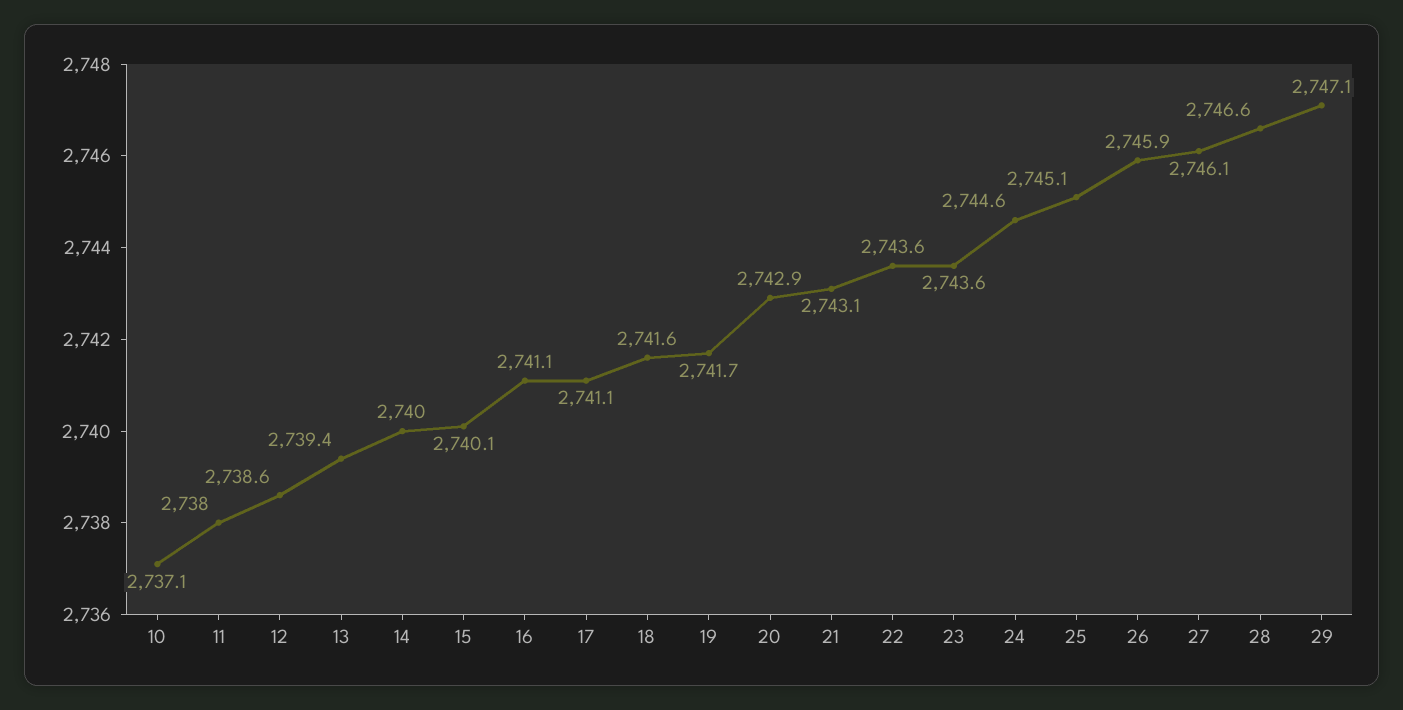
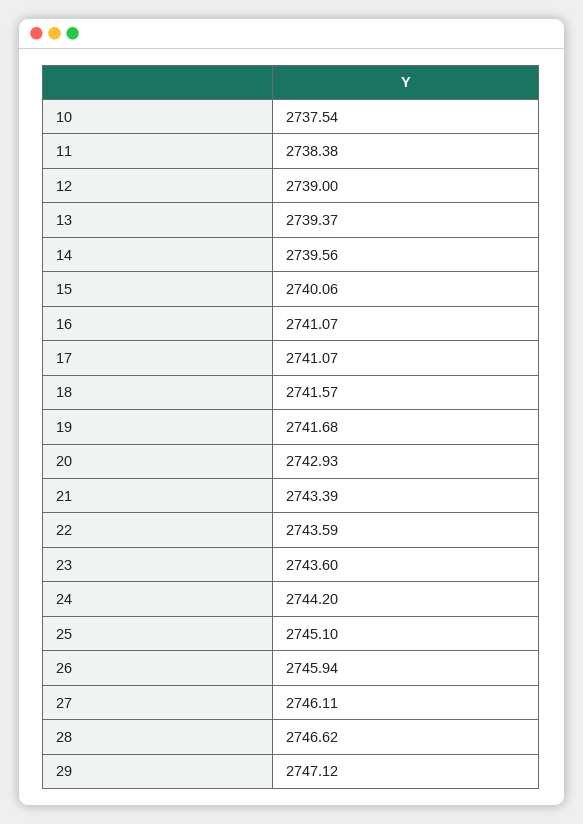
10: 2737.1 -> 2737.54
11: 2738 -> 2738.38
12: 2738.6 -> 2739
14: 2740 -> 2739.56
21: 2743.1 -> 2743.39
24: 2744.6 -> 2744.2

